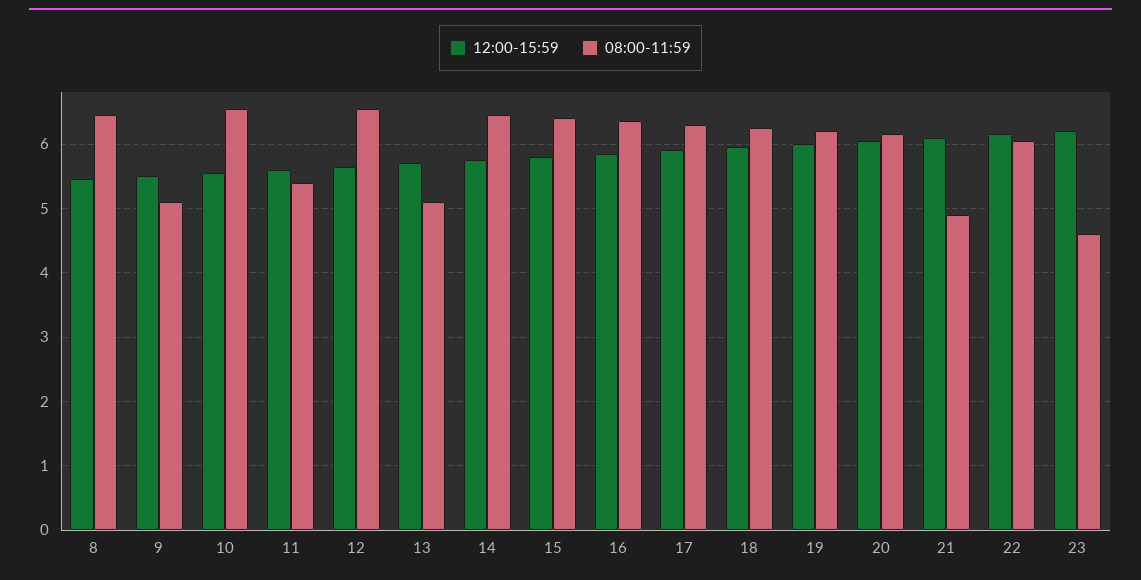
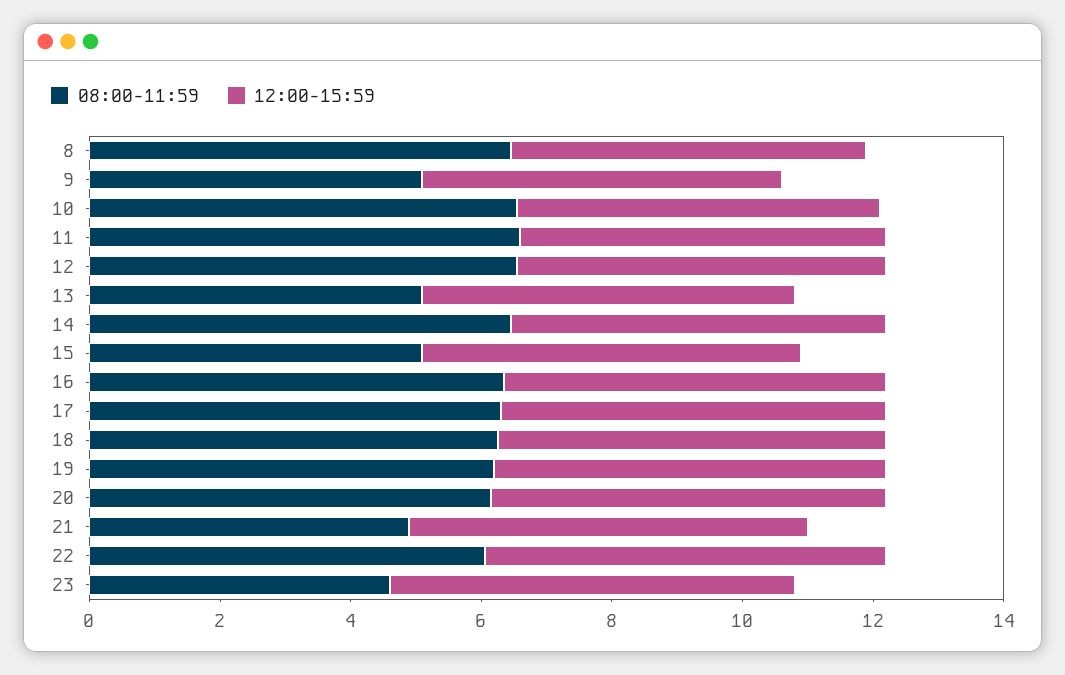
08:00-11:59, 11: 5.4 -> 6.5
08:00-11:59, 15: 6.4 -> 5

